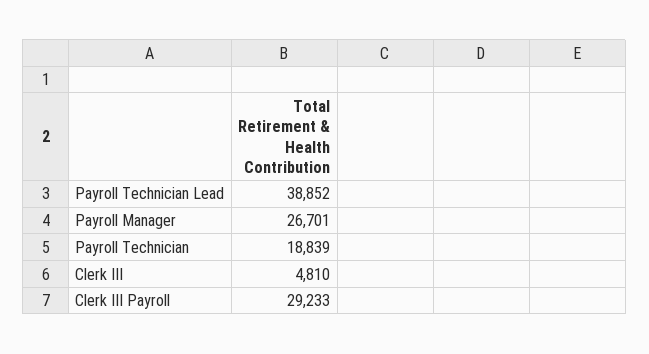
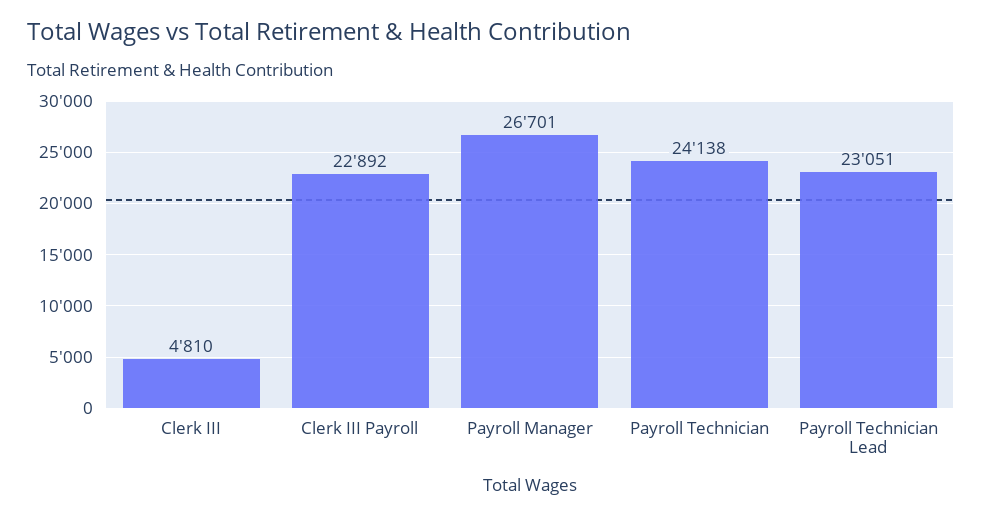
Payroll Technician Lead: 38852 -> 23051
Payroll Technician: 18839 -> 24138
Clerk III Payroll: 29233 -> 22892

